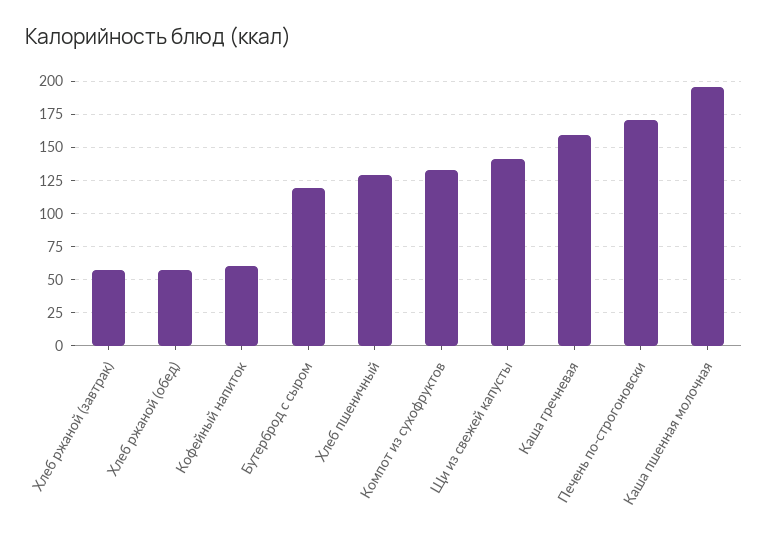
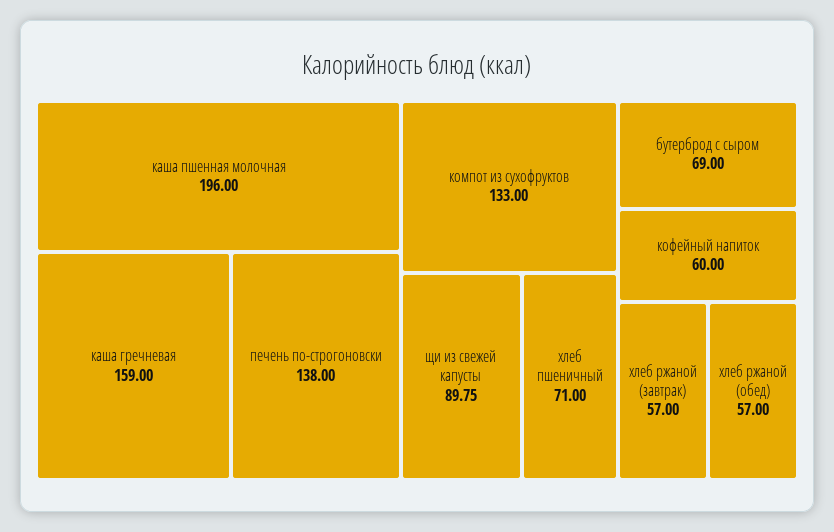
Бутерброд с сыром: 120 -> 69
Хлеб пшеничный: 130 -> 71
Щи из свежей капусты: 140 -> 89.75
Печень по-строгоновски: 170 -> 138

